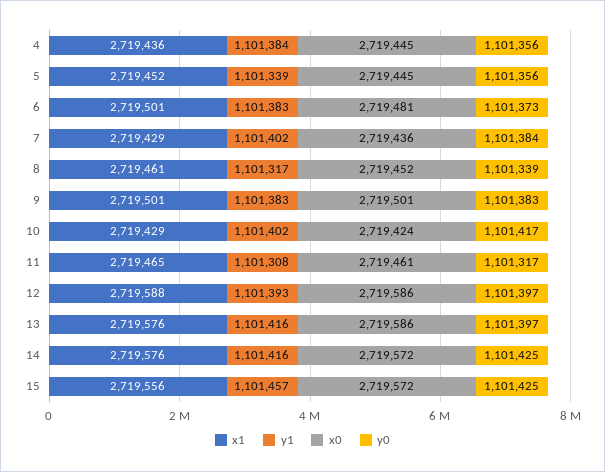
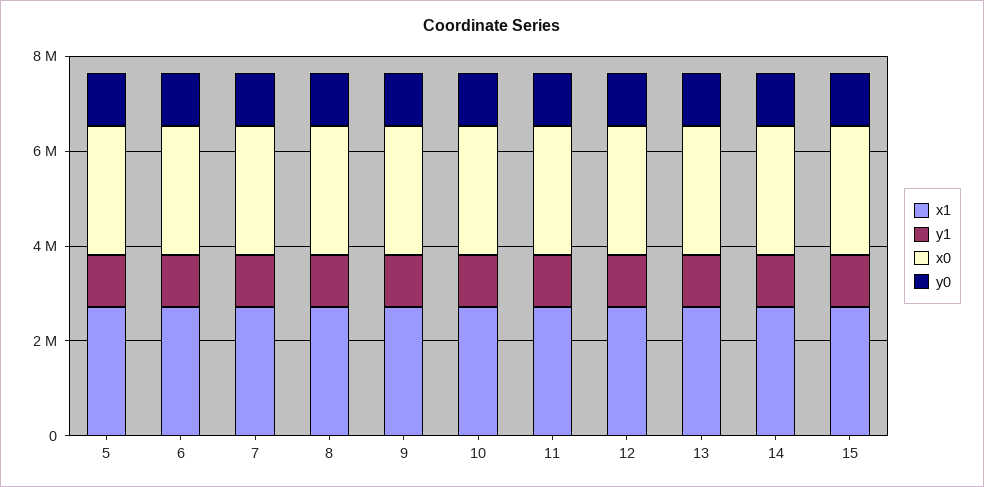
x1, 4: 2719436 -> none
y1, 4: 1101384 -> none
x0, 4: 2719445 -> none
y0, 4: 1101356 -> none

